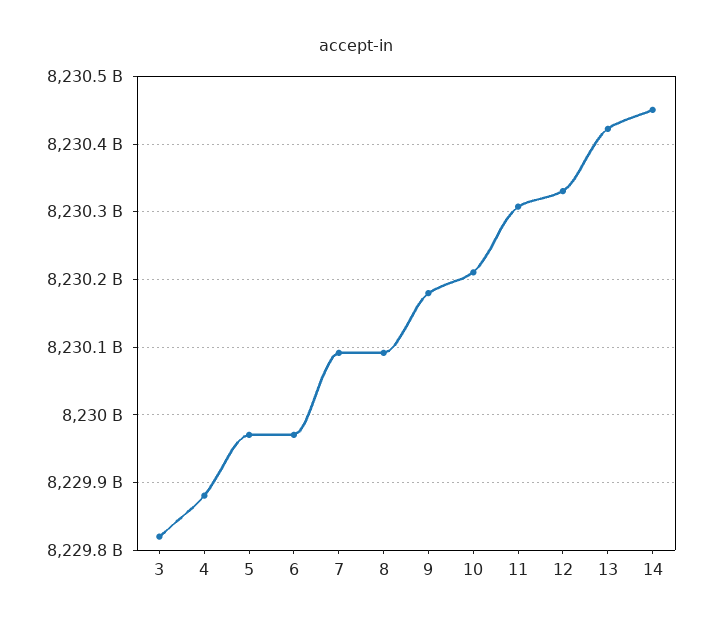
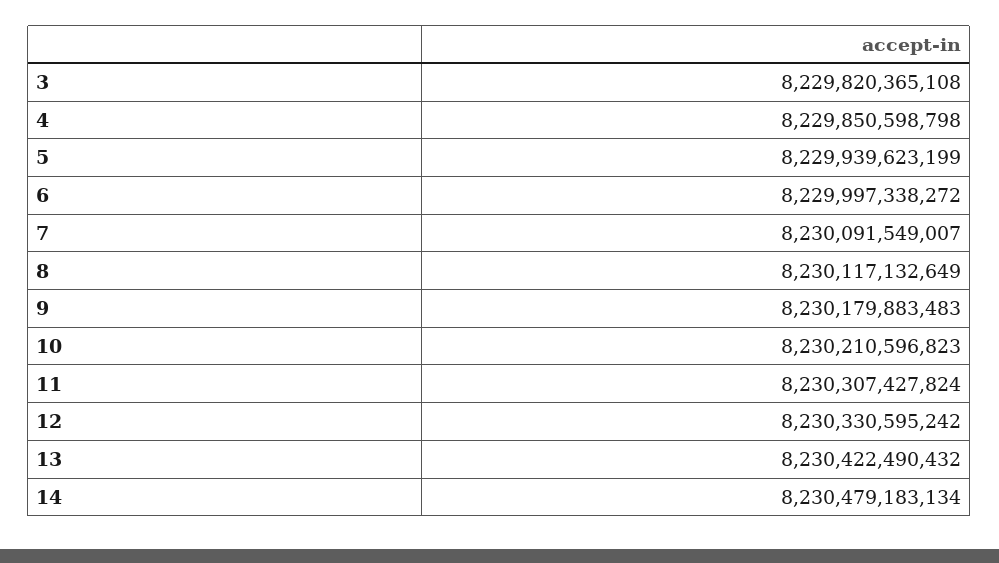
4: 8229880000000 -> 8229850598798
5: 8229970000000 -> 8229939623199
6: 8229970000000 -> 8229997338272
8: 8230090000000 -> 8230117132649
14: 8230450000000 -> 8230479183134

